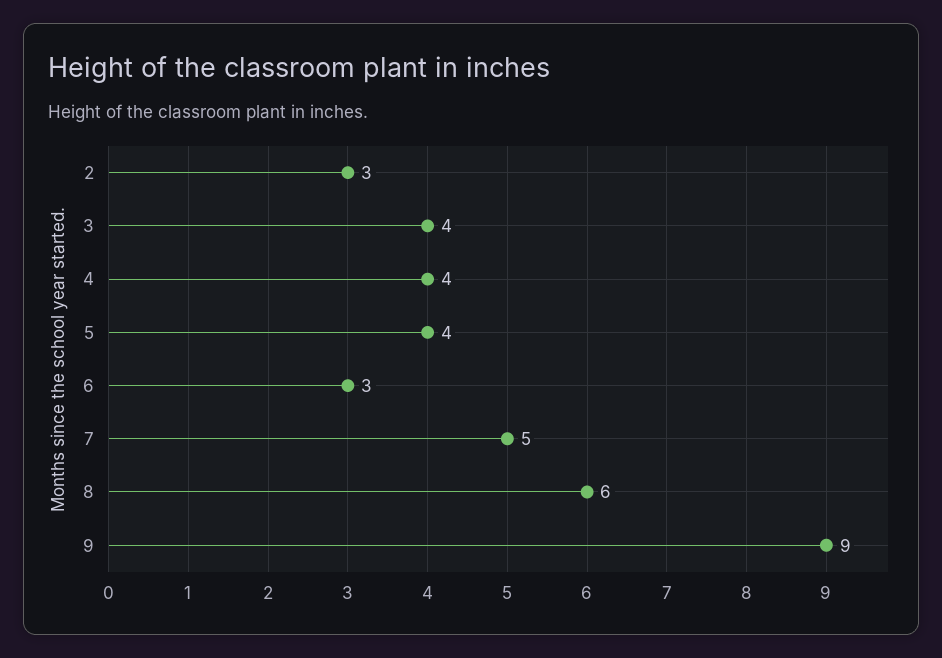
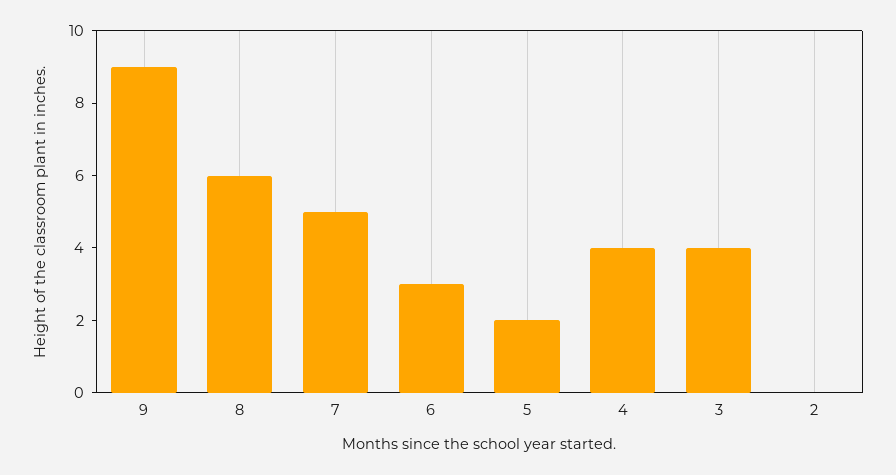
2: 3 -> 0
5: 4 -> 2

